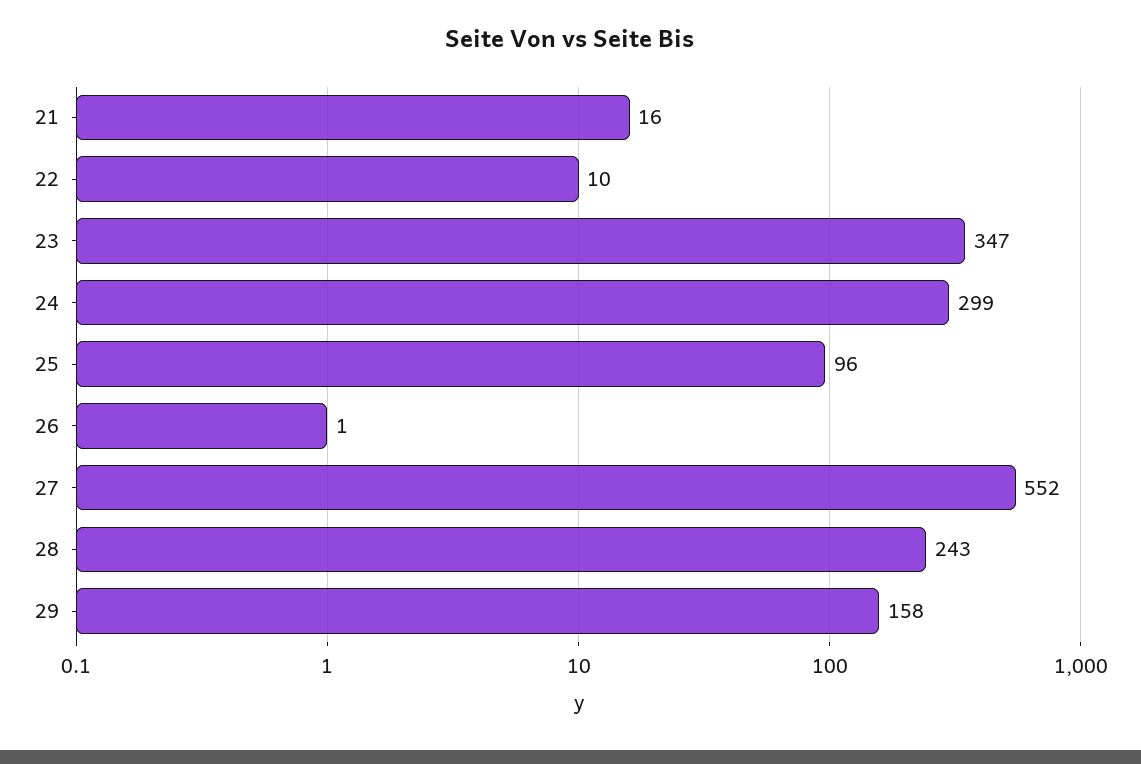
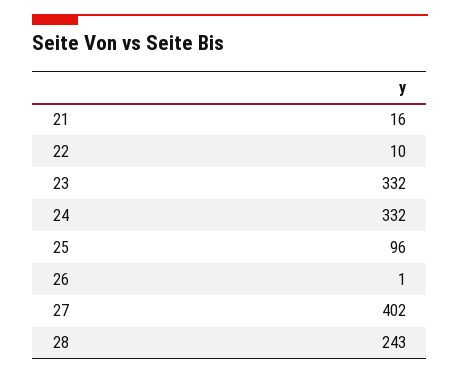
23: 347 -> 332
24: 299 -> 332
27: 552 -> 402
29: 158 -> none

